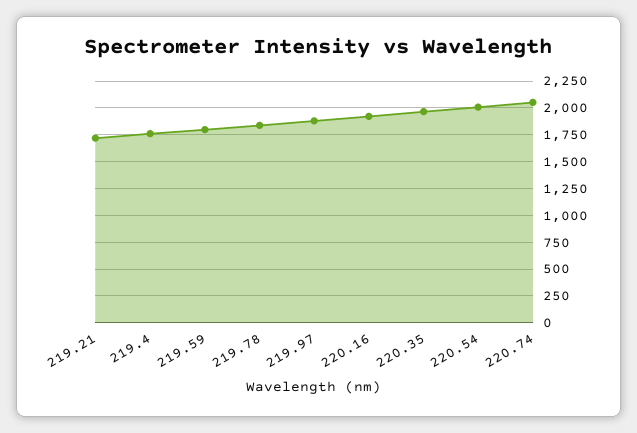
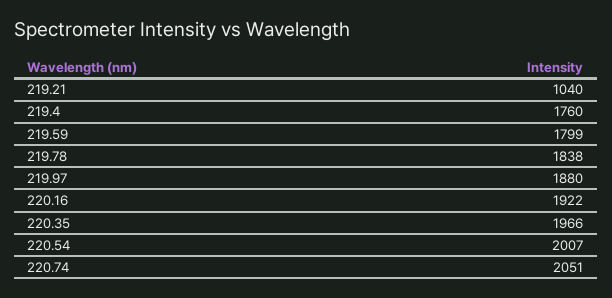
219.21: 1750 -> 1040

